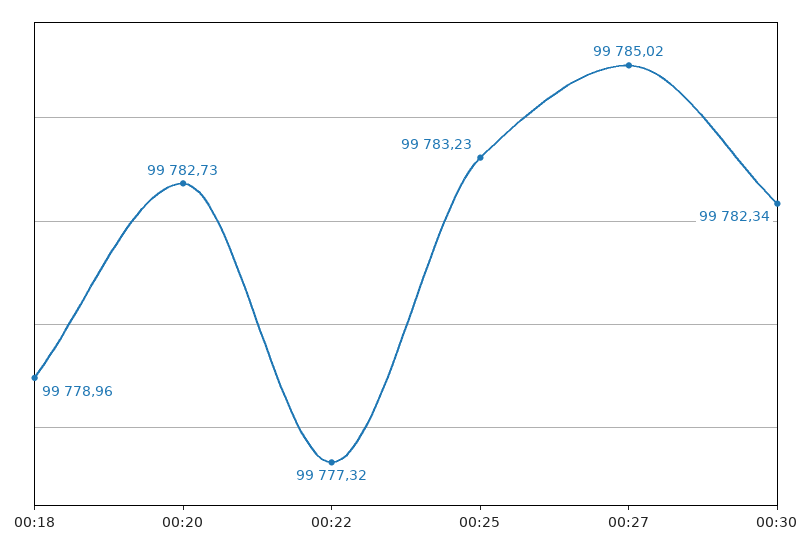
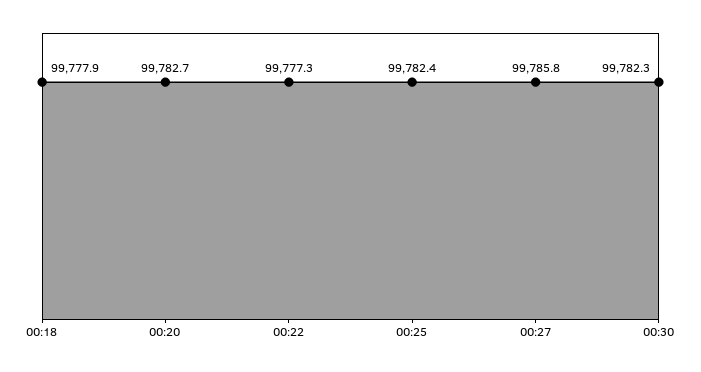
00:18: 99778.96 -> 99777.9
00:25: 99783.23 -> 99782.4
00:27: 99785.02 -> 99785.8

